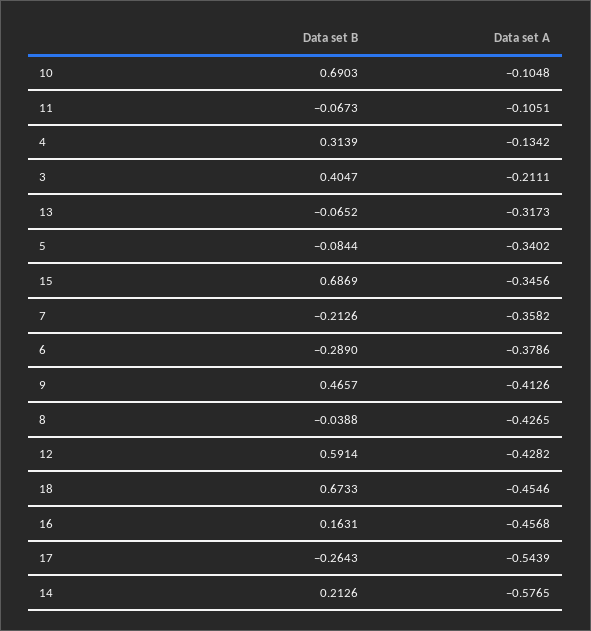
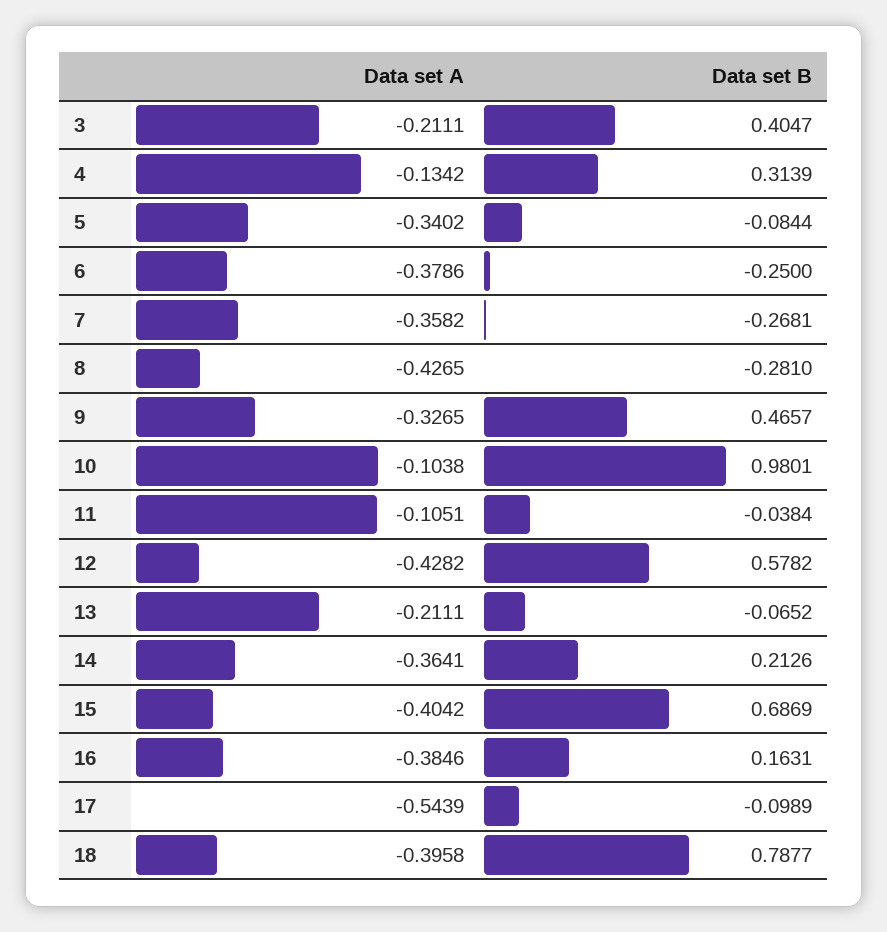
Data set B, 10: 0.6903 -> 0.9801
Data set A, 10: -0.1048 -> -0.1038
Data set B, 11: -0.0673 -> -0.0384
Data set A, 13: -0.3173 -> -0.2111
Data set A, 15: -0.3456 -> -0.4042
Data set B, 7: -0.2126 -> -0.2681
Data set B, 6: -0.289 -> -0.25
Data set A, 9: -0.4126 -> -0.3265
Data set B, 8: -0.0388 -> -0.281
Data set B, 12: 0.5914 -> 0.5782
Data set B, 18: 0.6733 -> 0.7877
Data set A, 18: -0.4546 -> -0.3958
Data set A, 16: -0.4568 -> -0.3846
Data set B, 17: -0.2643 -> -0.0989
Data set A, 14: -0.5765 -> -0.3641

